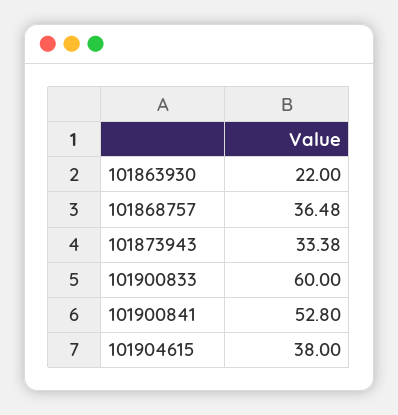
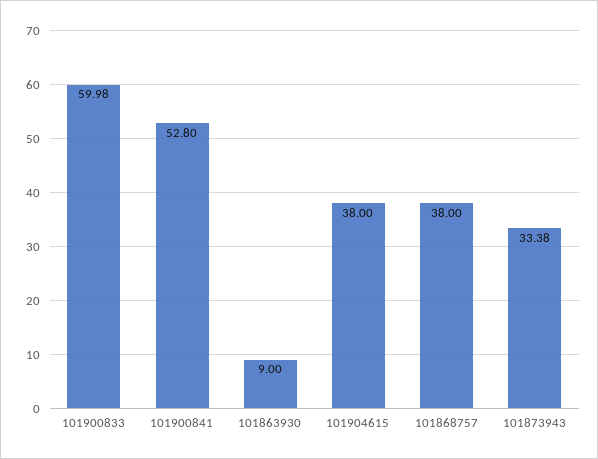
101863930: 22 -> 9
101868757: 36.48 -> 38
101900833: 60 -> 59.98

